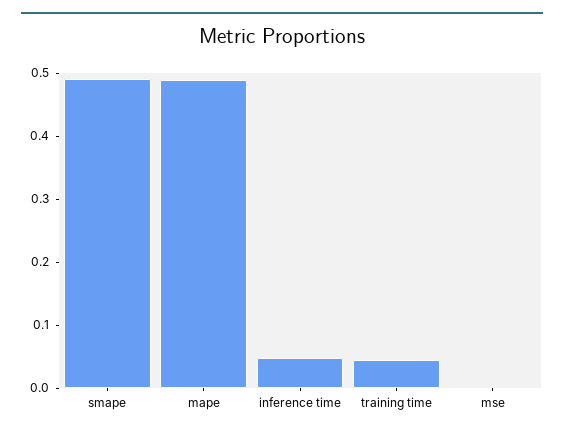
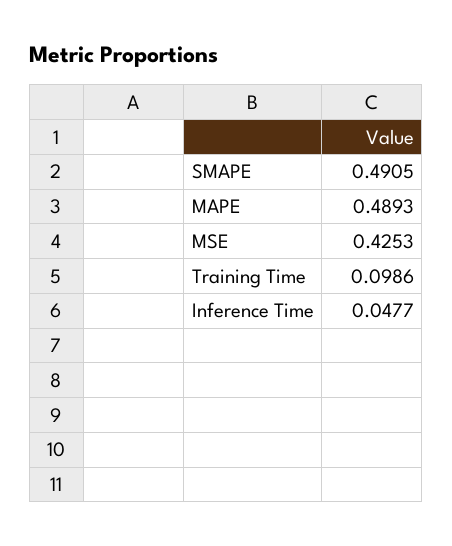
training time: 0.04 -> 0.0986
mse: 0 -> 0.4253

